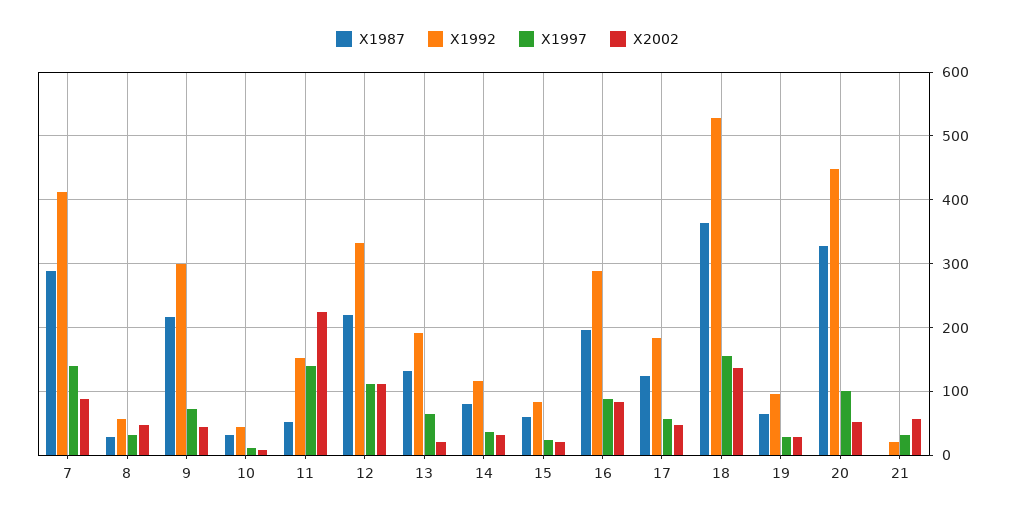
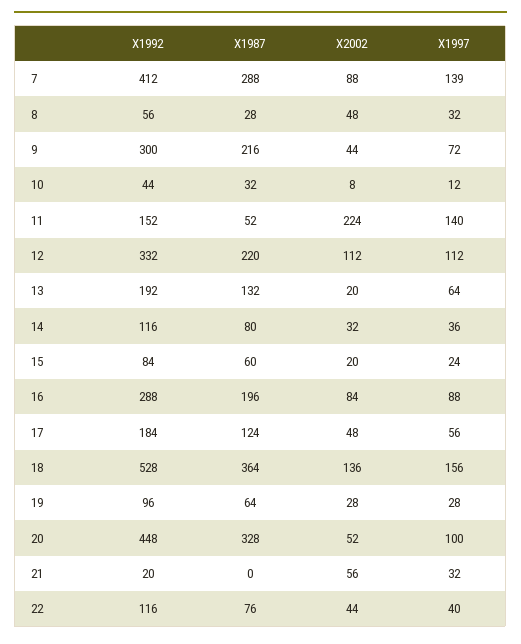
X1992, 22: none -> 116
X1987, 22: none -> 76
X2002, 22: none -> 44
X1997, 22: none -> 40

